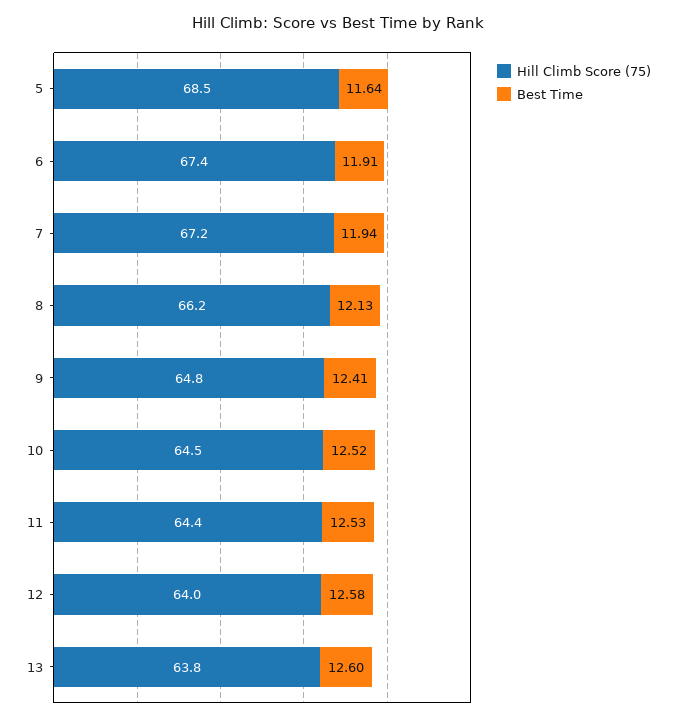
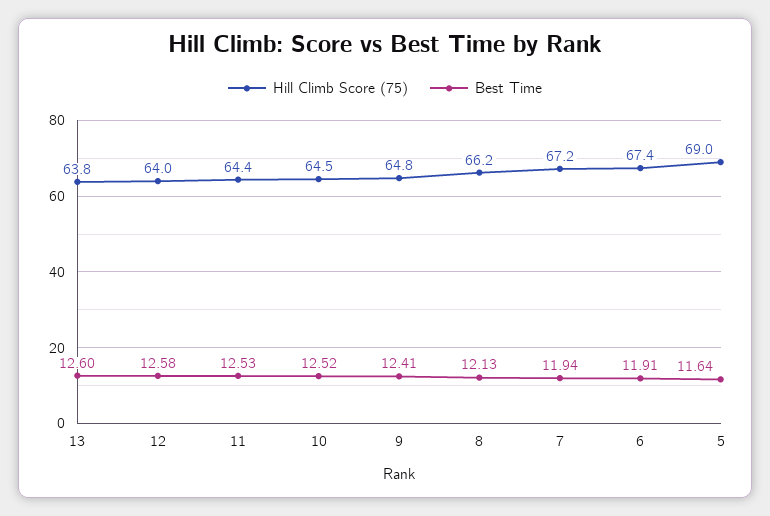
Hill Climb Score (75), 5: 68.5 -> 69

